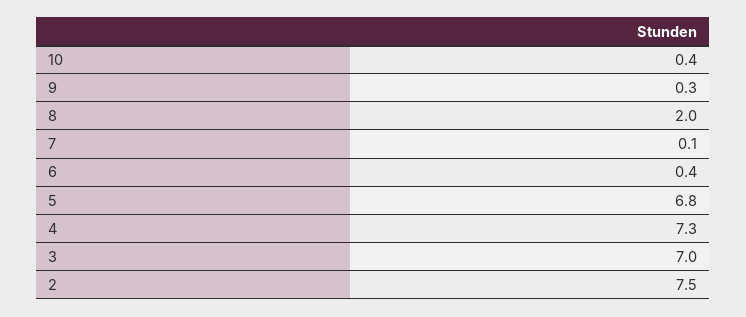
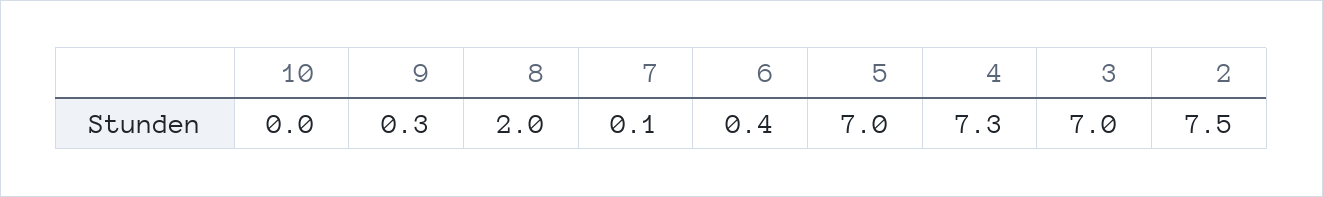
10: 0.4 -> 0
5: 6.8 -> 7

